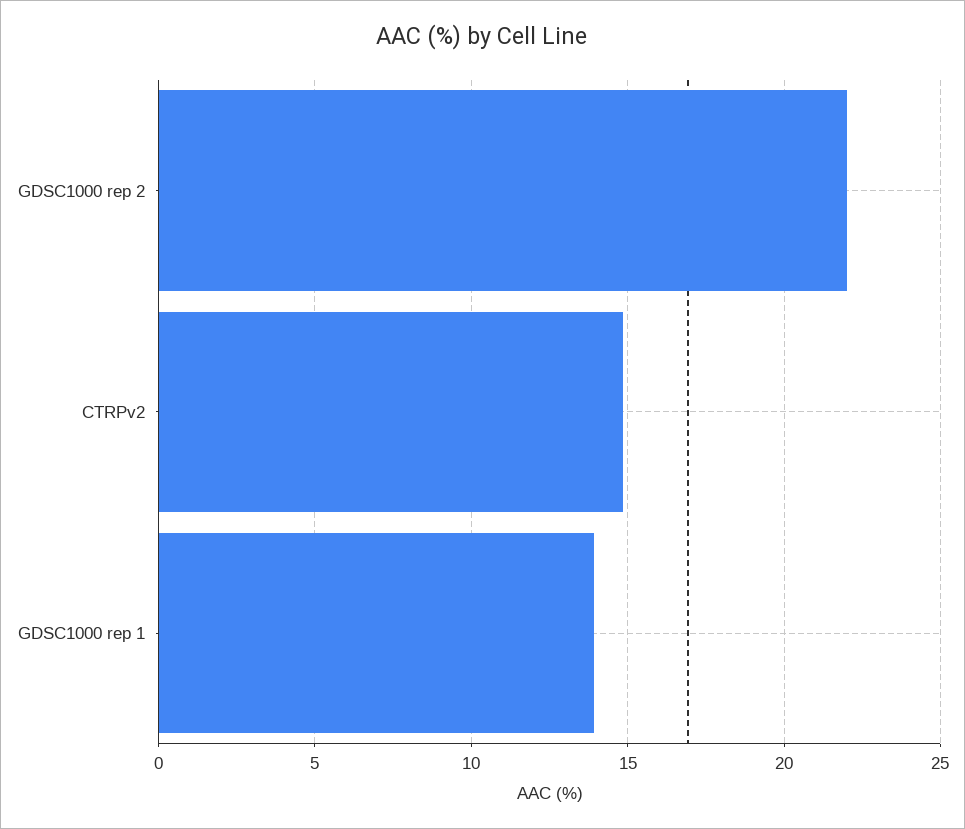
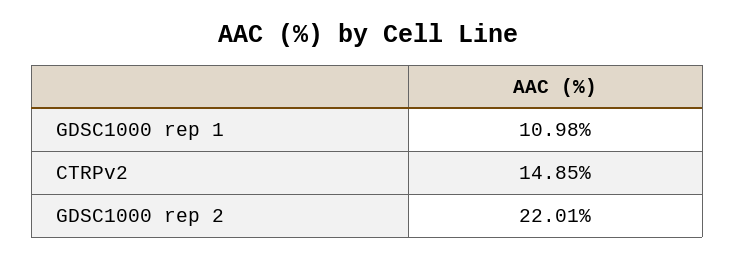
GDSC1000 rep 1: 14 -> 10.98

